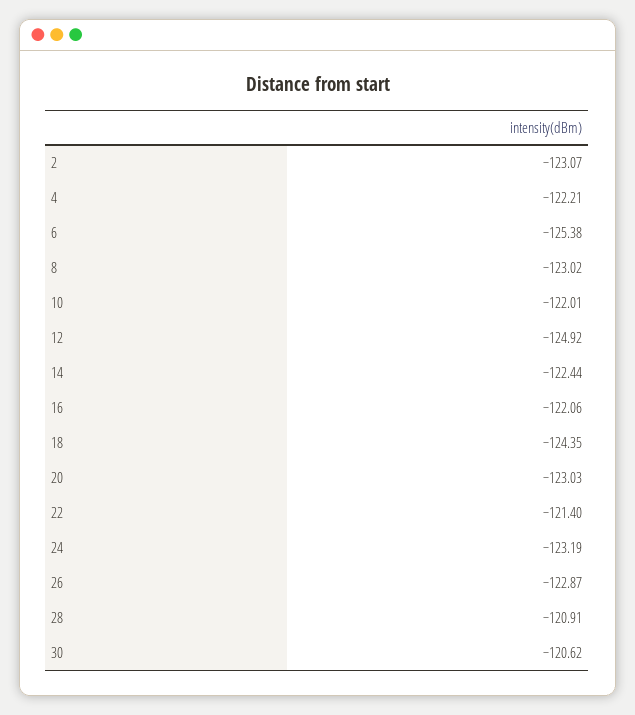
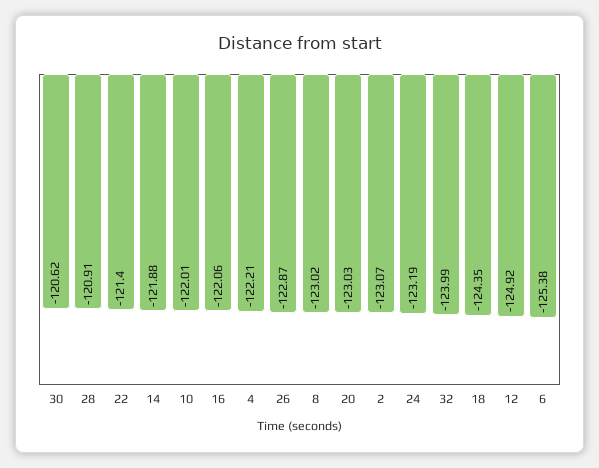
14: -122.44 -> -121.88
32: none -> -123.99

